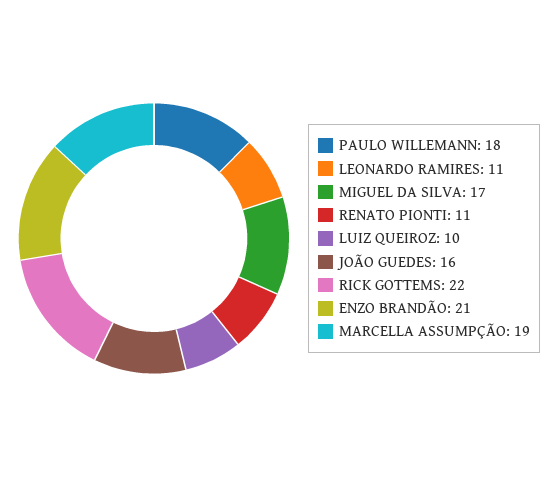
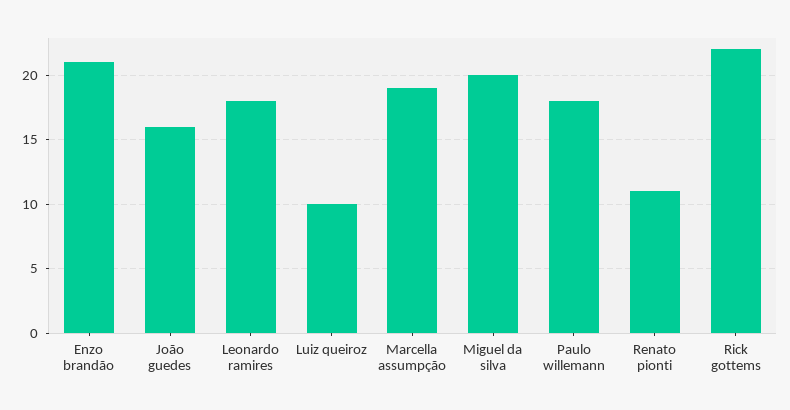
LEONARDO RAMIRES: 11 -> 18
MIGUEL DA SILVA: 17 -> 20

